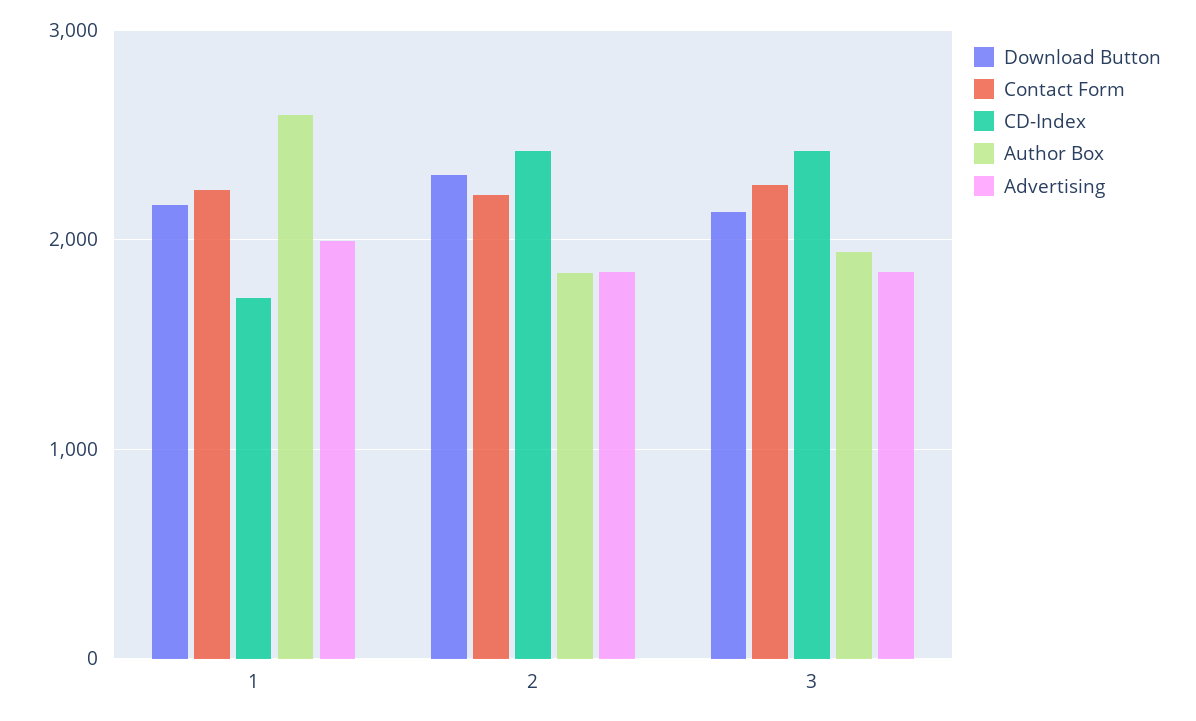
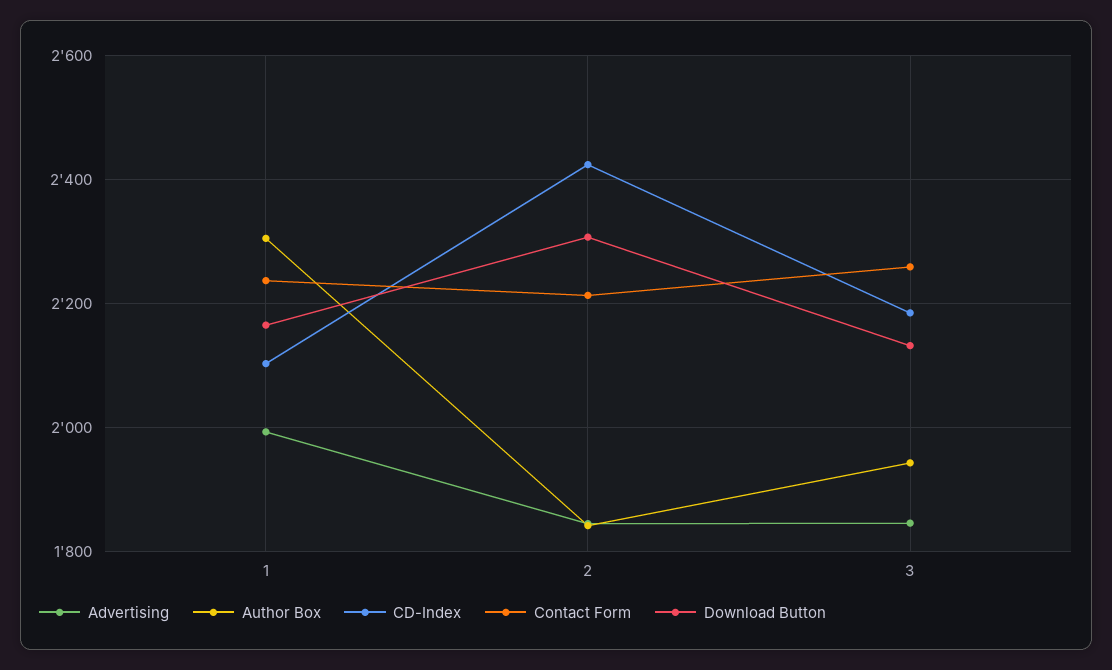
CD-Index, 1: 1700 -> 2100
Author Box, 1: 2600 -> 2300
CD-Index, 3: 2400 -> 2180

